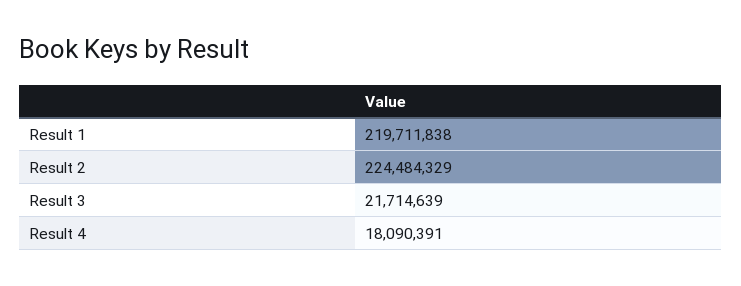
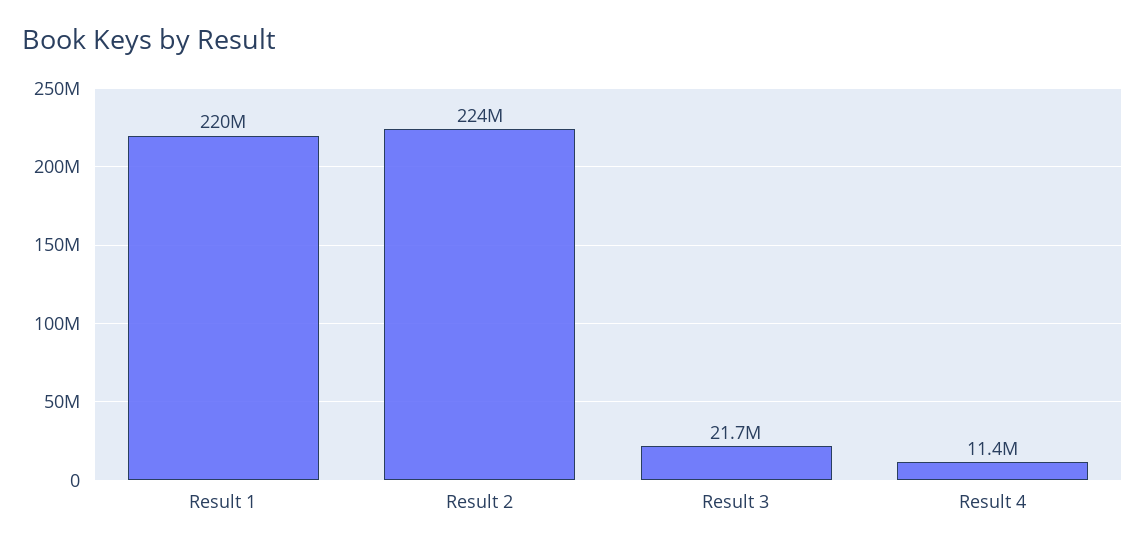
Result 4: 18090391 -> 11400000

